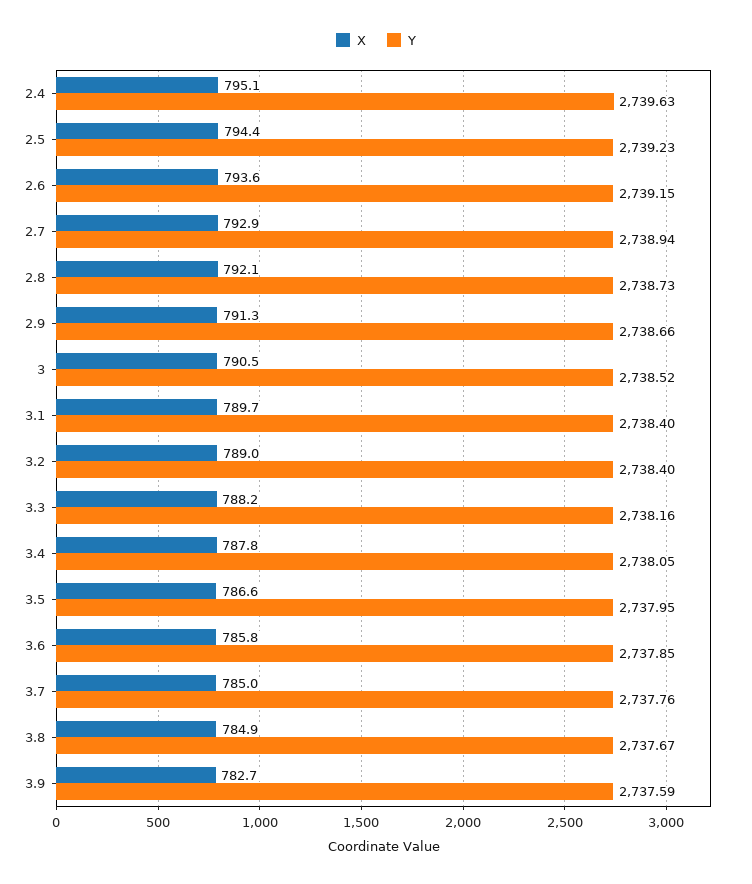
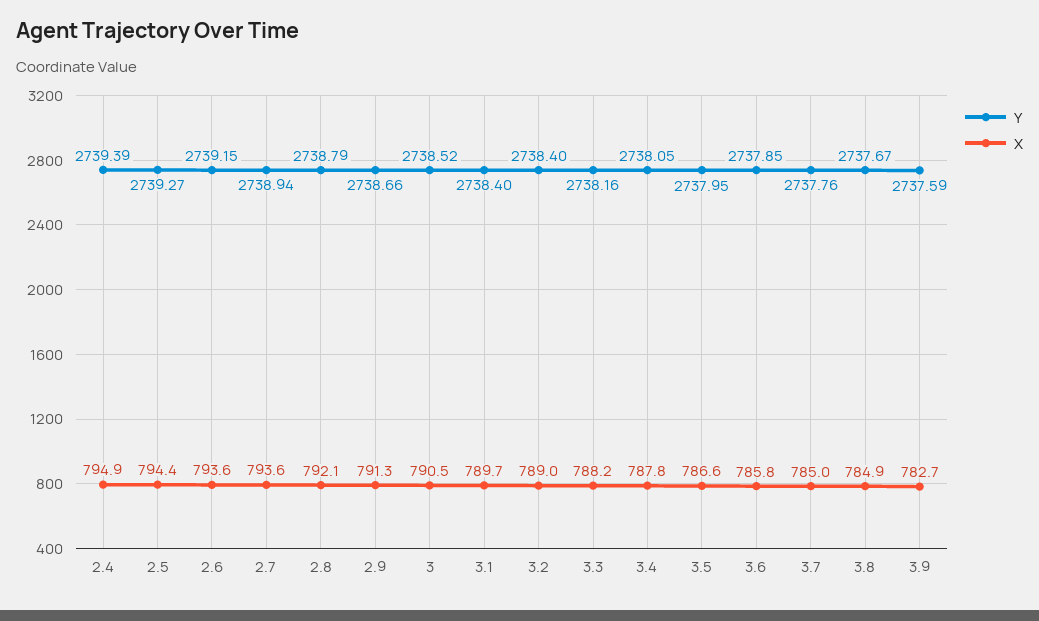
X, 2.4: 795.1 -> 794.9
Y, 2.4: 2739.63 -> 2739.39
Y, 2.5: 2739.23 -> 2739.27
X, 2.7: 792.9 -> 793.6
Y, 2.8: 2738.73 -> 2738.79

